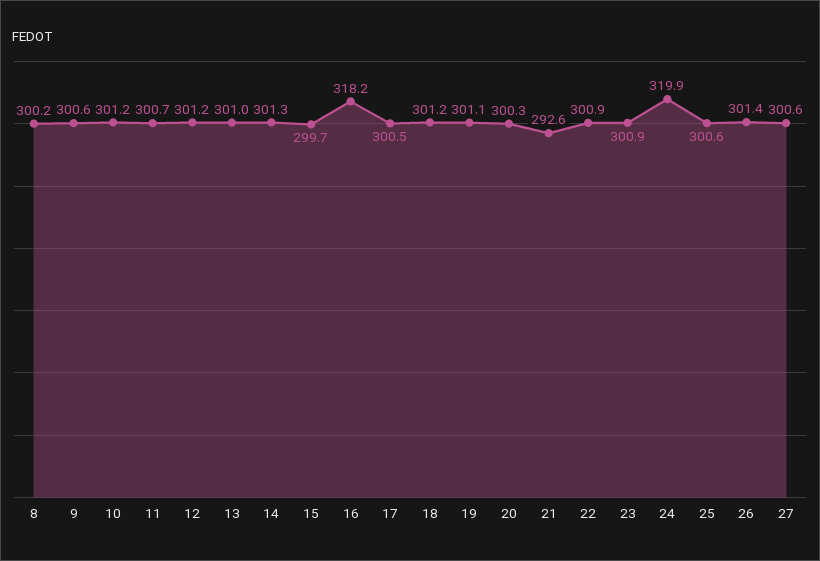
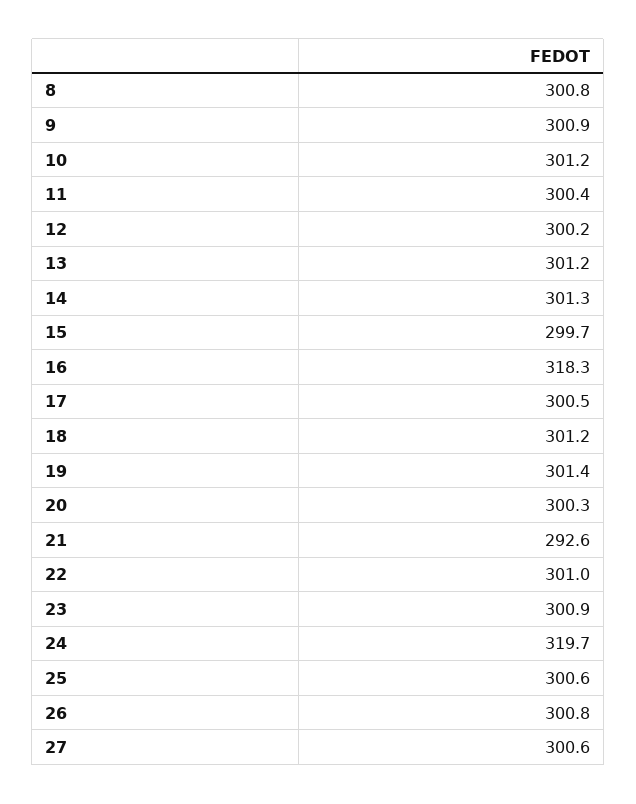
8: 300.2 -> 300.8
9: 300.6 -> 300.9
11: 300.7 -> 300.4
12: 301.2 -> 300.2
13: 301 -> 301.2
16: 318.2 -> 318.3
19: 301.1 -> 301.4
22: 300.9 -> 301
24: 319.9 -> 319.7
26: 301.4 -> 300.8

